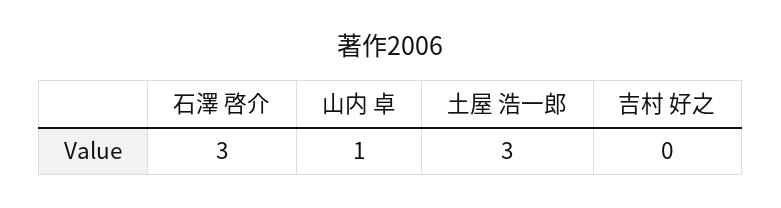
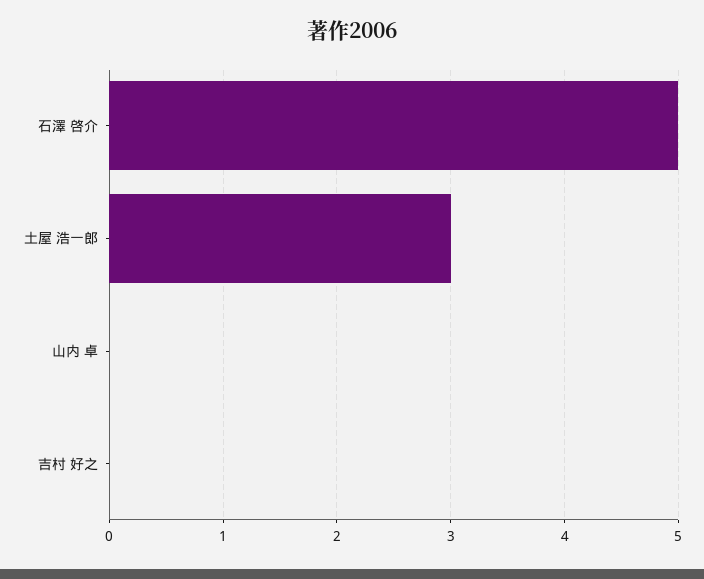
石澤 啓介: 3 -> 5
山内 卓: 1 -> 0

